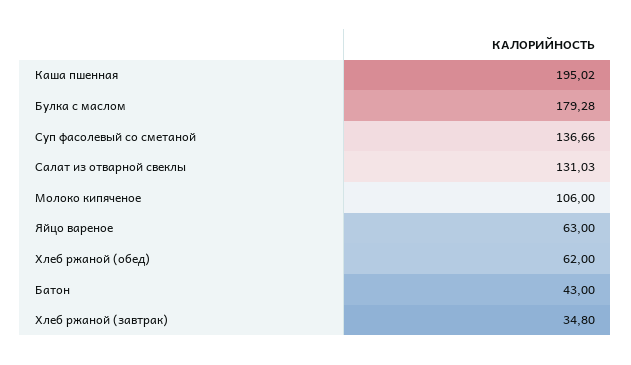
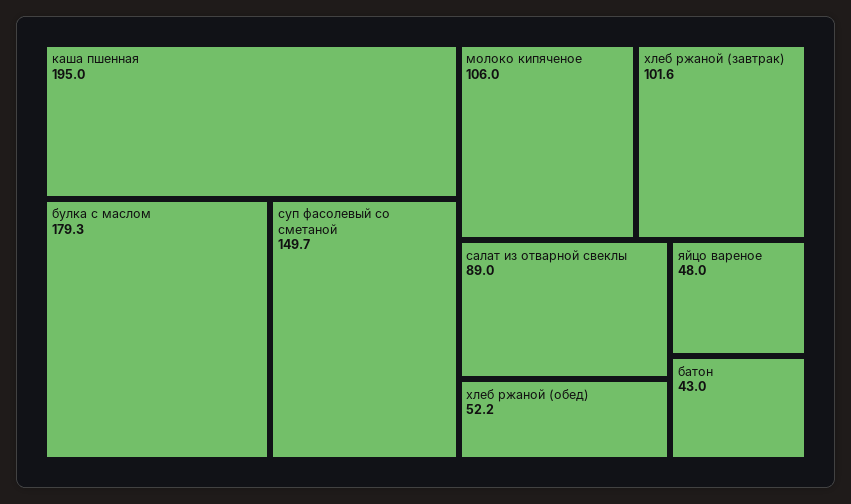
Суп фасолевый со сметаной: 136.66 -> 149.7
Салат из отварной свеклы: 131.03 -> 89
Яйцо вареное: 63 -> 48
Хлеб ржаной (обед): 62 -> 52.2
Хлеб ржаной (завтрак): 34.8 -> 101.6

